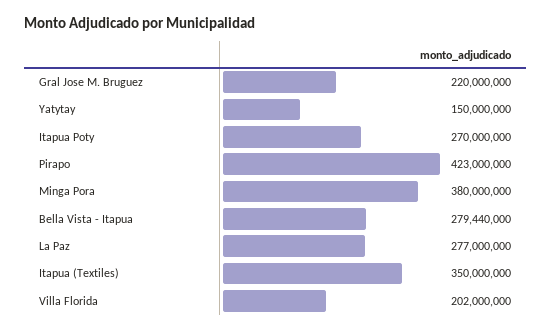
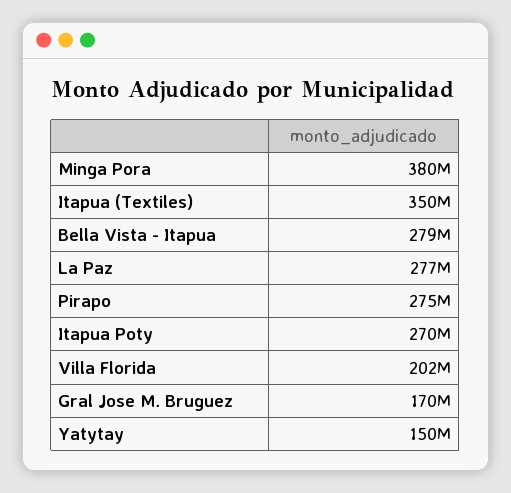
Gral Jose M. Bruguez: 220000000 -> 170000000
Pirapo: 423000000 -> 275000000

